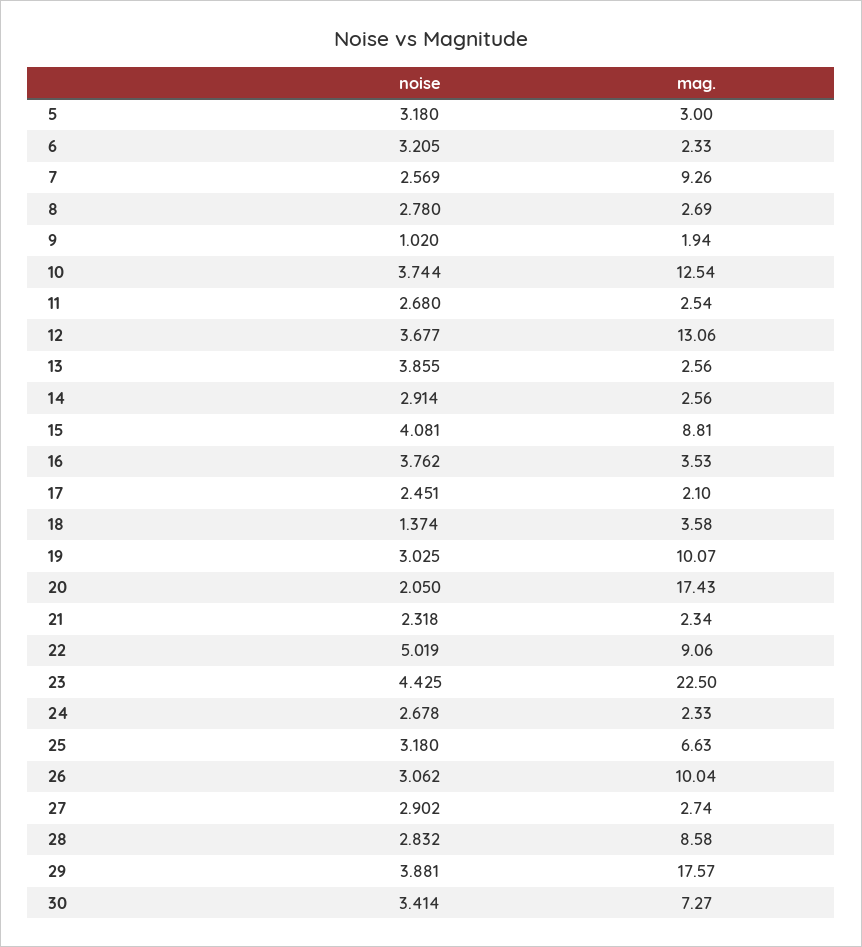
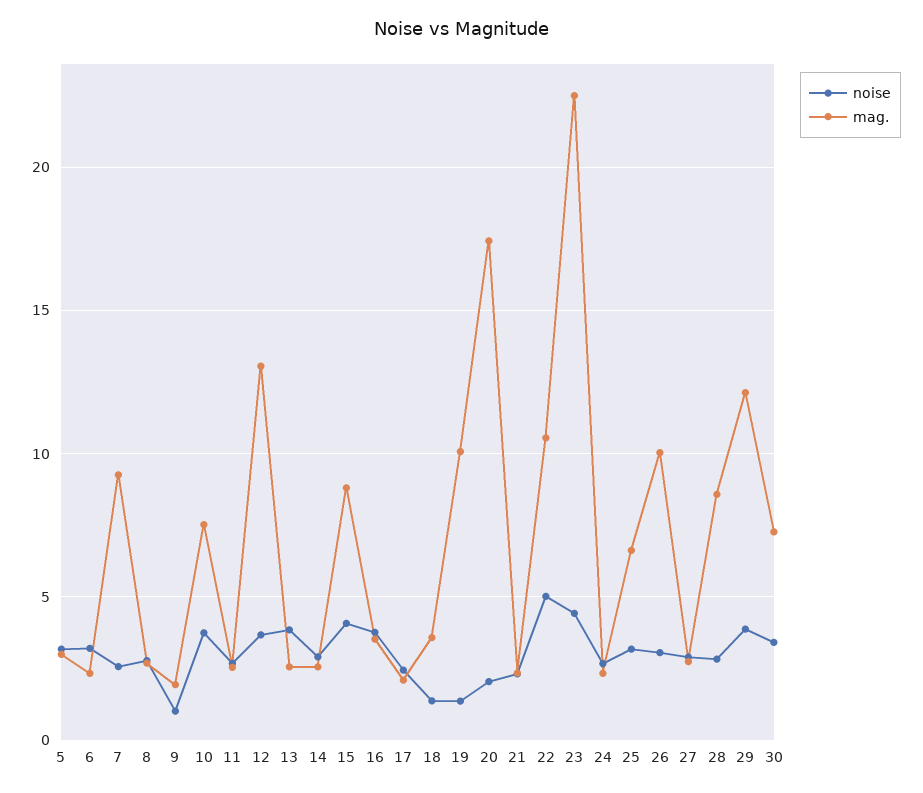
mag., 10: 12.54 -> 7.5
noise, 19: 3.025 -> 1.5
mag., 22: 9.06 -> 10.5
mag., 29: 17.57 -> 12

